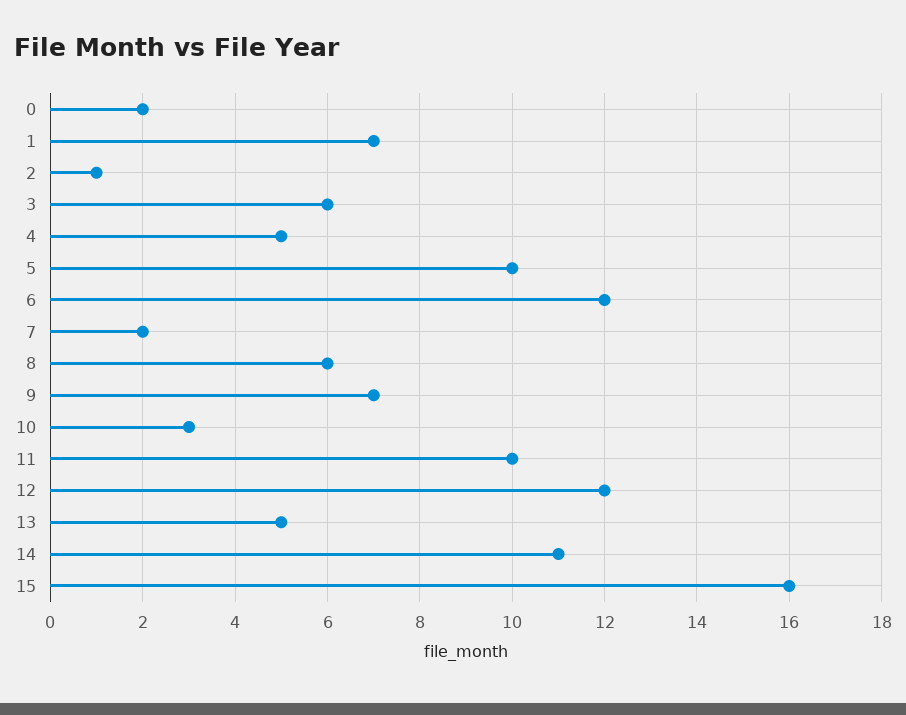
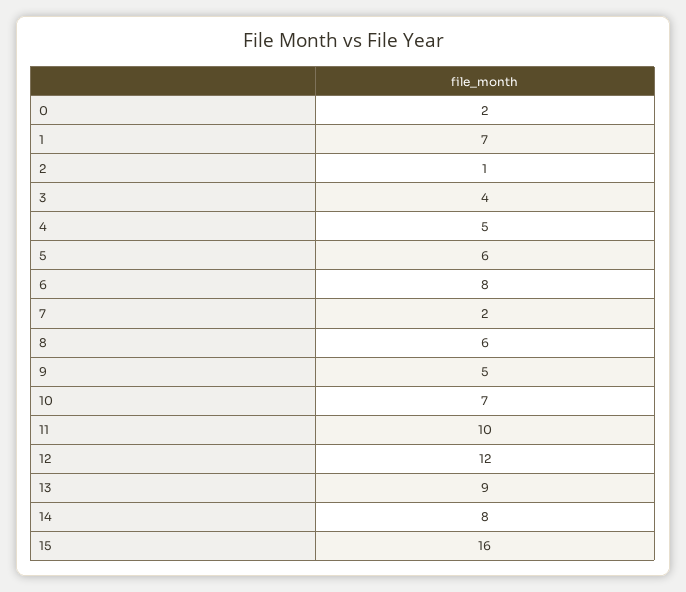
3: 6 -> 4
5: 10 -> 6
6: 12 -> 8
9: 7 -> 5
10: 3 -> 7
13: 5 -> 9
14: 11 -> 8

